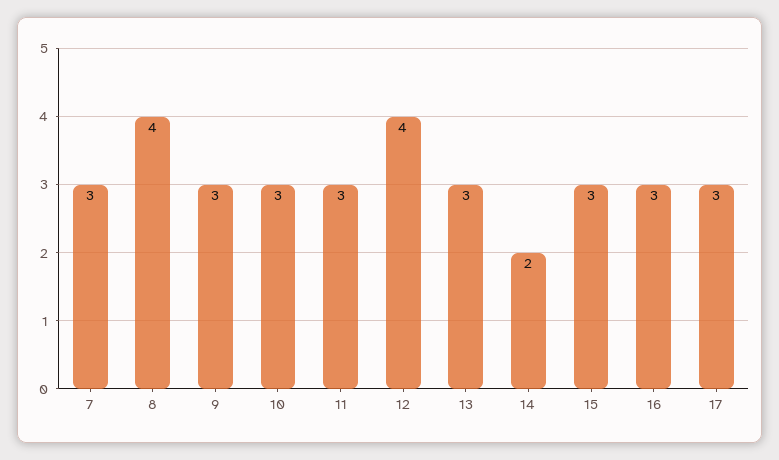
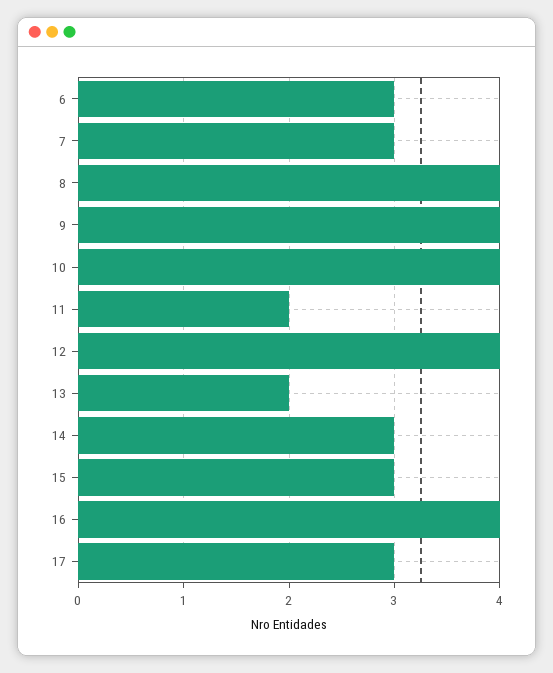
9: 3 -> 4
10: 3 -> 4
11: 3 -> 2
13: 3 -> 2
14: 2 -> 3
16: 3 -> 4
6: none -> 3

